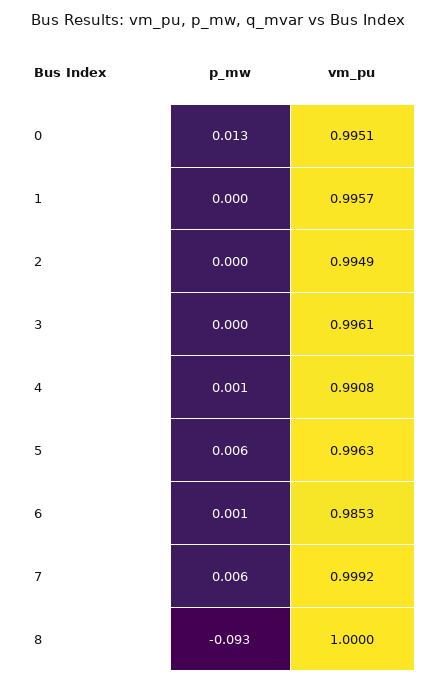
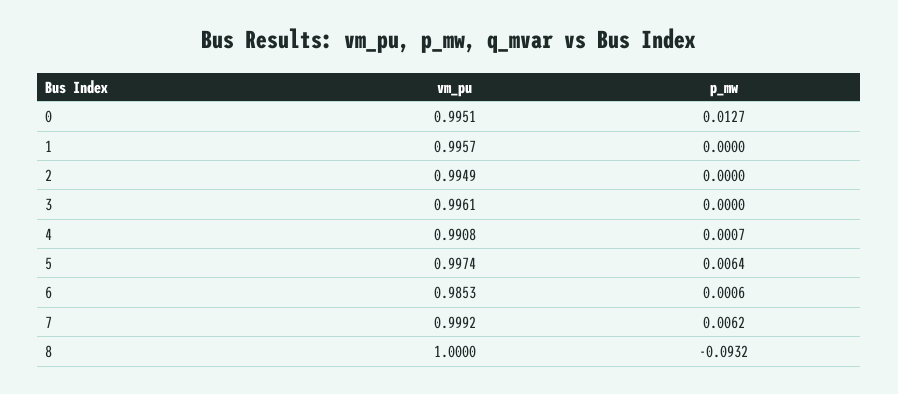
vm_pu, 5: 0.9963 -> 0.9974

